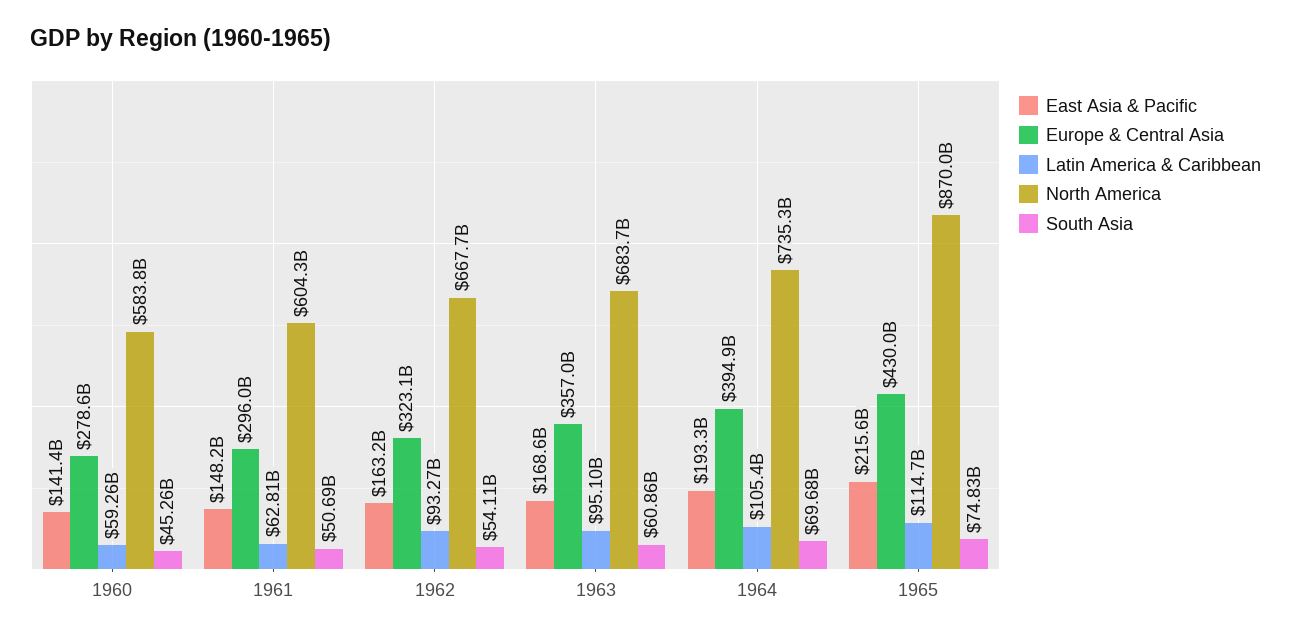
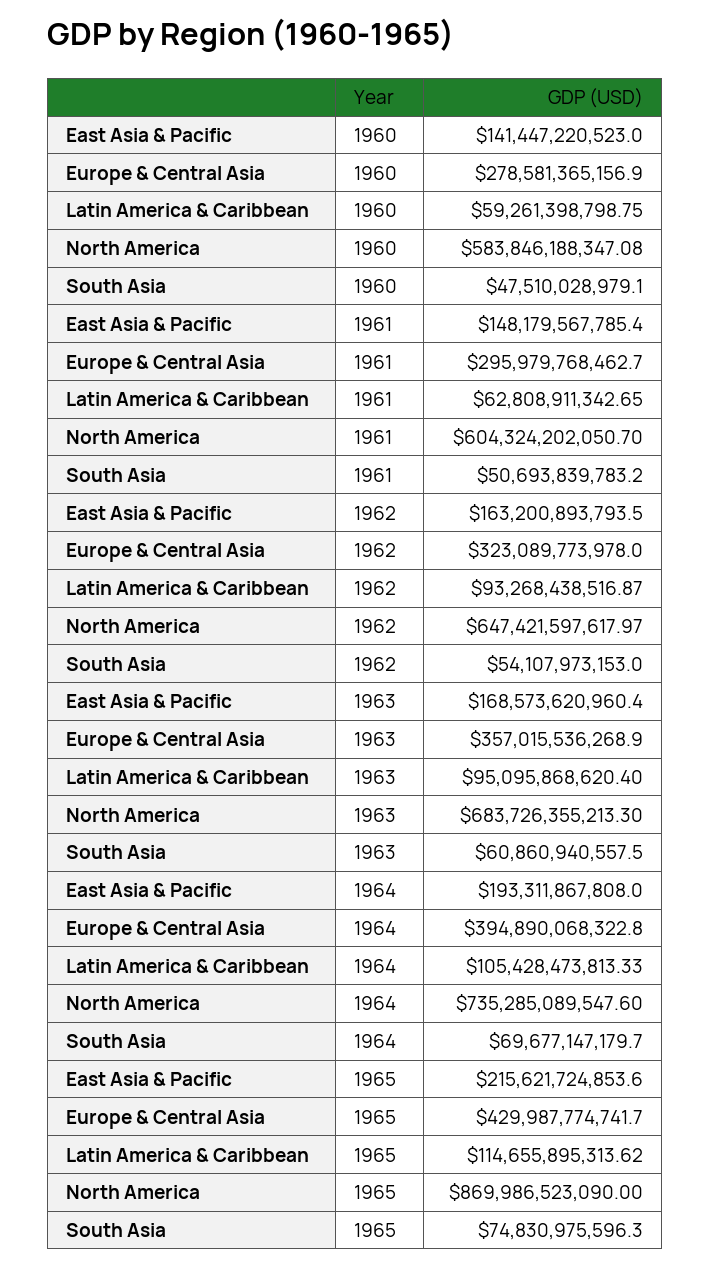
South Asia, 1960: 45260000000 -> 47510028979.1
North America, 1962: 667700000000 -> 647421597617.97

